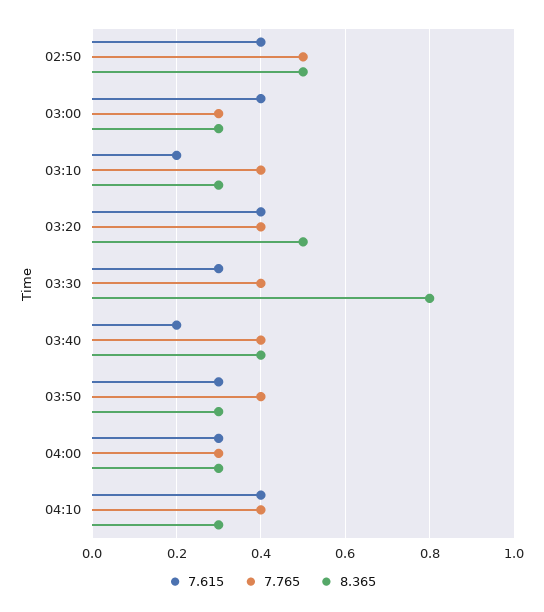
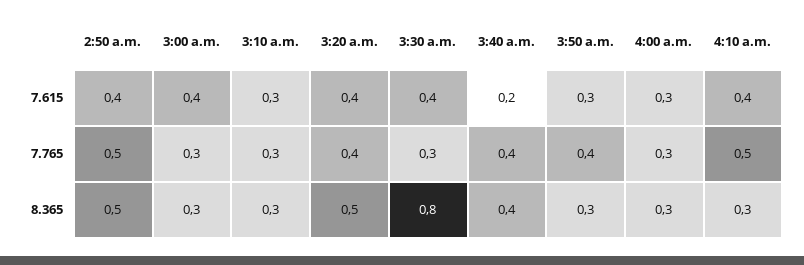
7.615, 03:10: 0.2 -> 0.3
7.765, 03:10: 0.4 -> 0.3
7.615, 03:30: 0.3 -> 0.4
7.765, 03:30: 0.4 -> 0.3
7.765, 04:10: 0.4 -> 0.5

